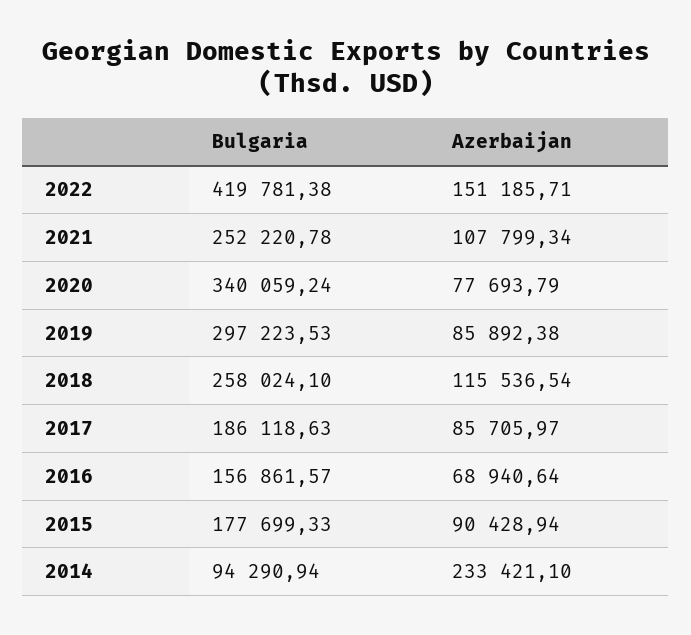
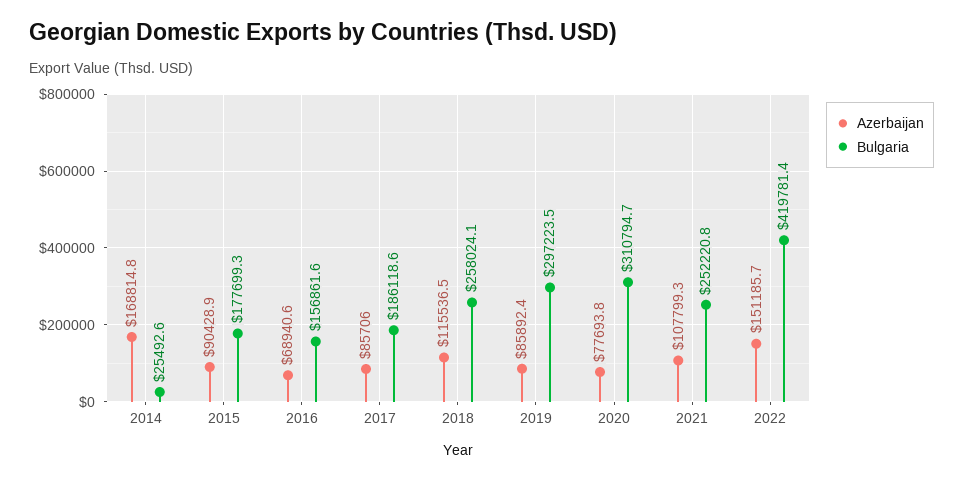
Bulgaria, 2020: 340059.24 -> 310794.7
Bulgaria, 2014: 94290.94 -> 25492.6
Azerbaijan, 2014: 233421.1 -> 168814.8

